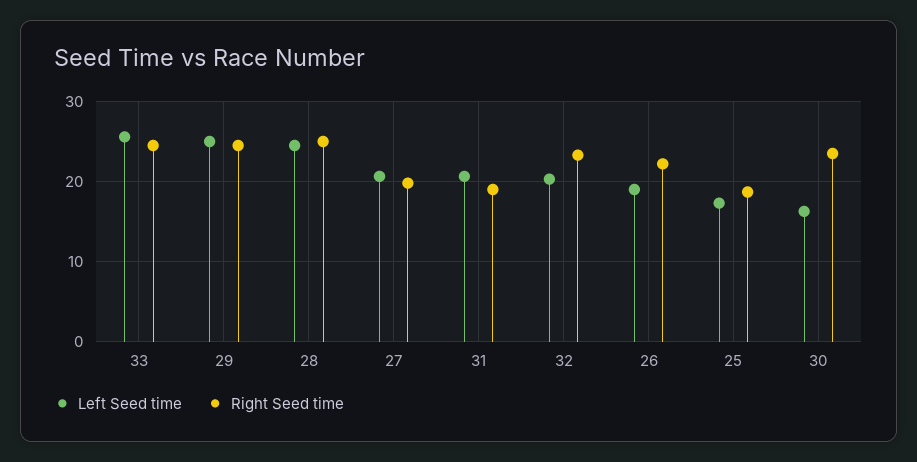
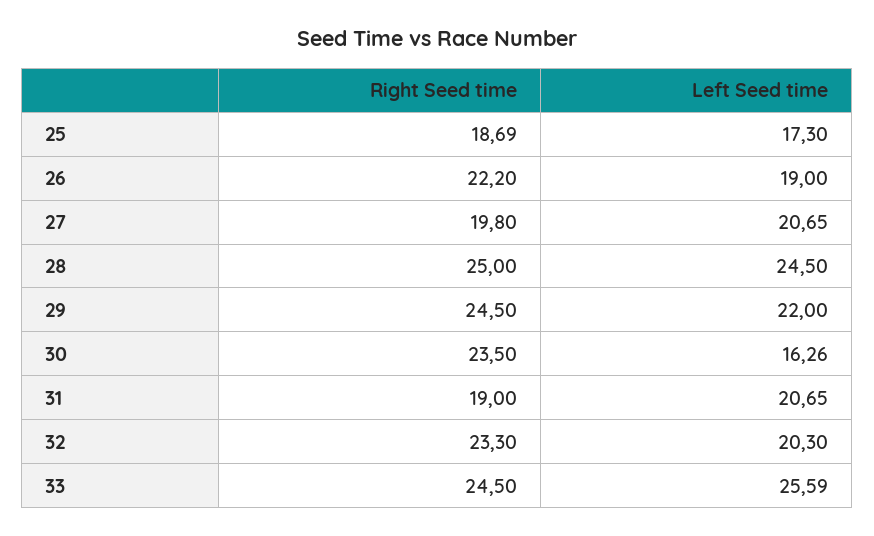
Left Seed time, 29: 25 -> 22

